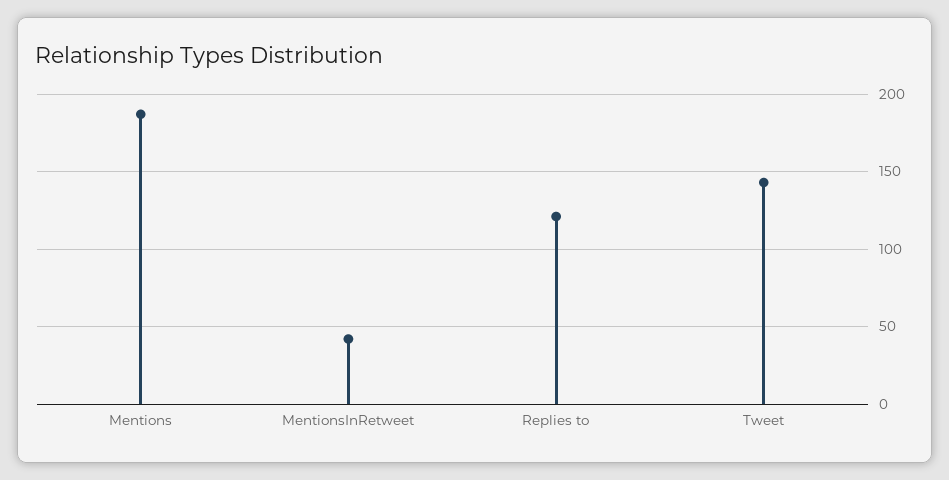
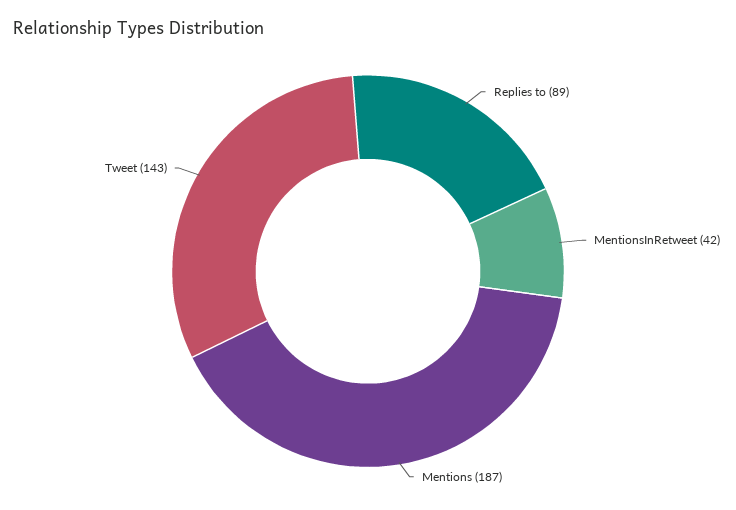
Replies to: 120 -> 89

